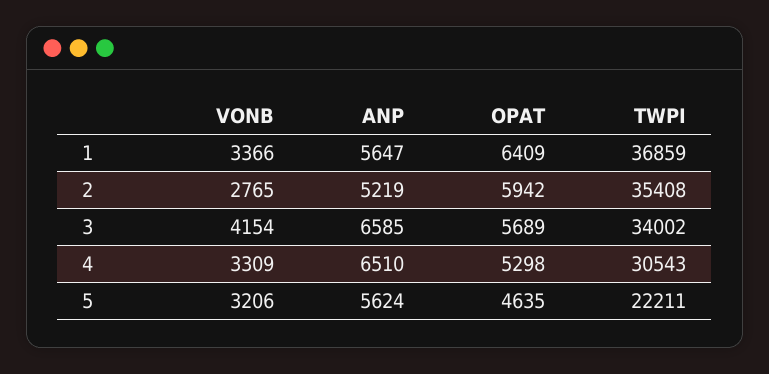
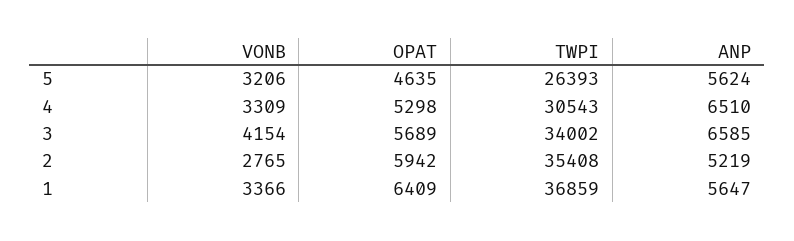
TWPI, 5: 22211 -> 26393

